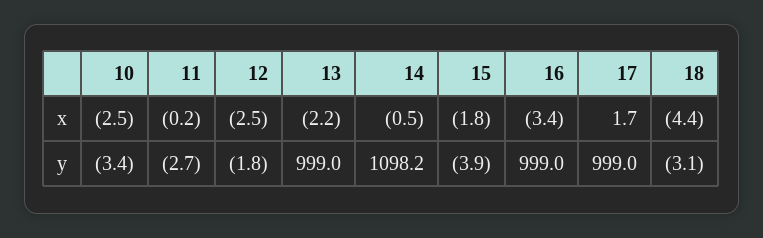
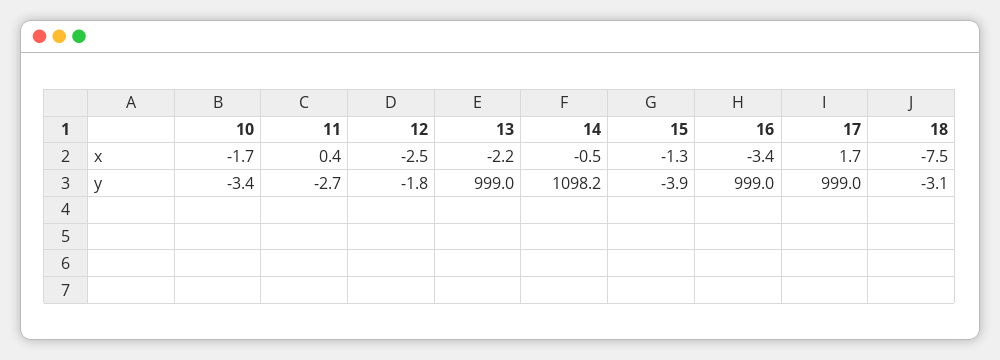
10, x: -2.5 -> -1.7
11, x: -0.2 -> 0.4
15, x: -1.8 -> -1.3
18, x: -4.4 -> -7.5

